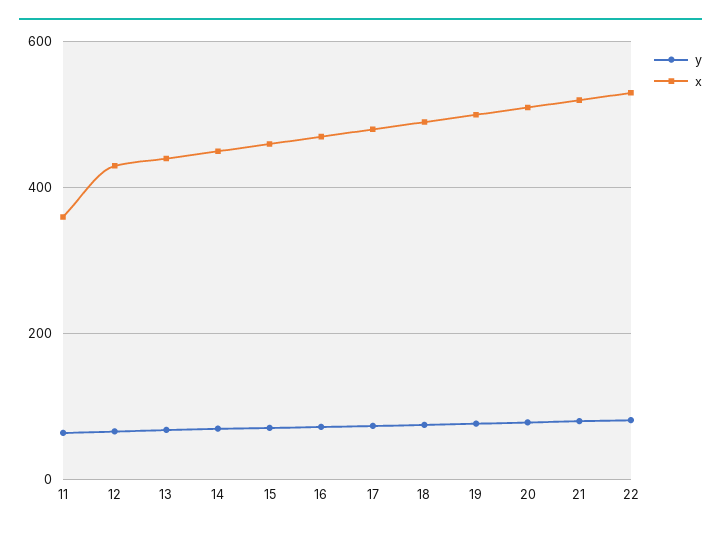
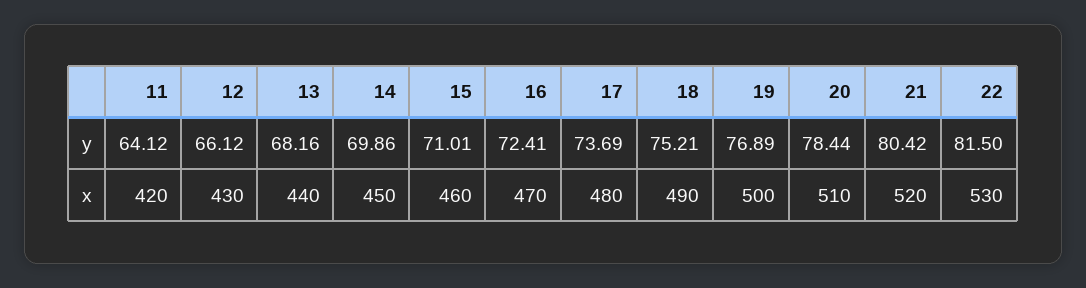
x, 11: 360 -> 420

